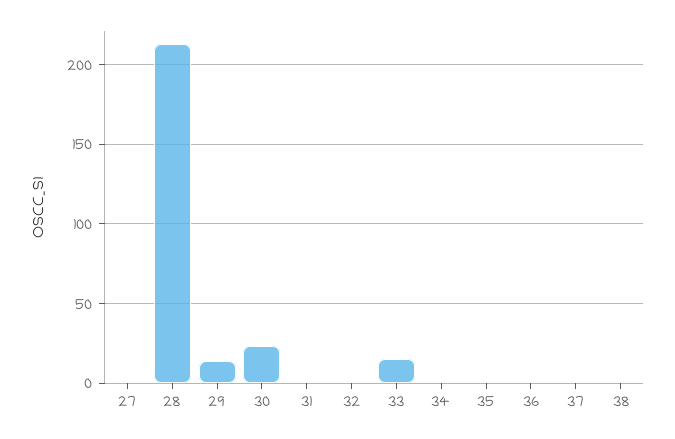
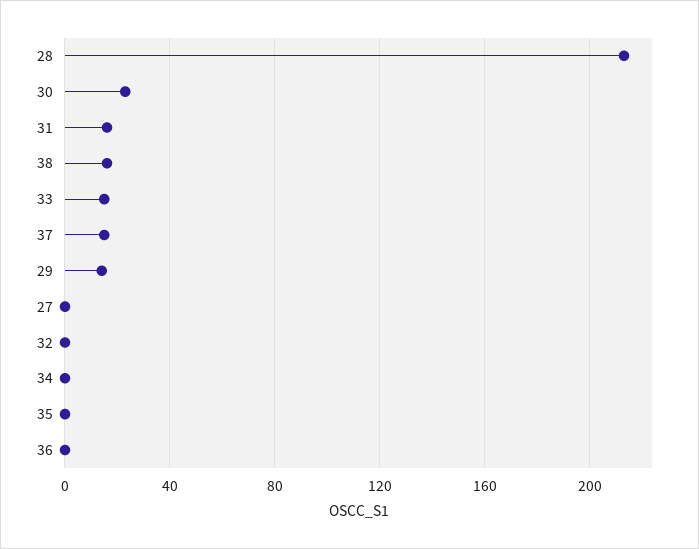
31: 0 -> 15
37: 0 -> 15
38: 0 -> 15

